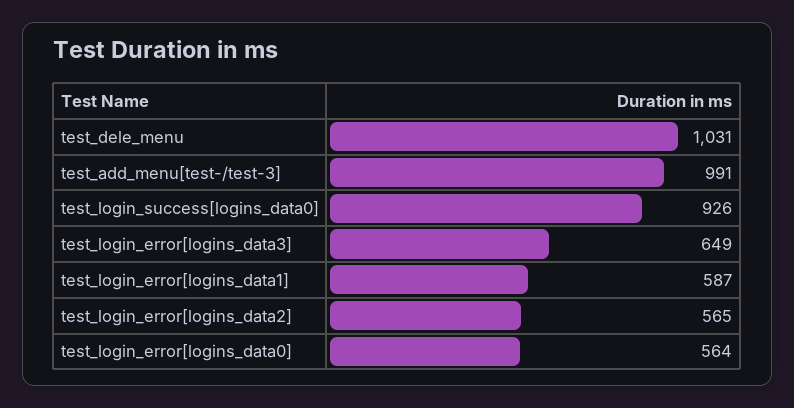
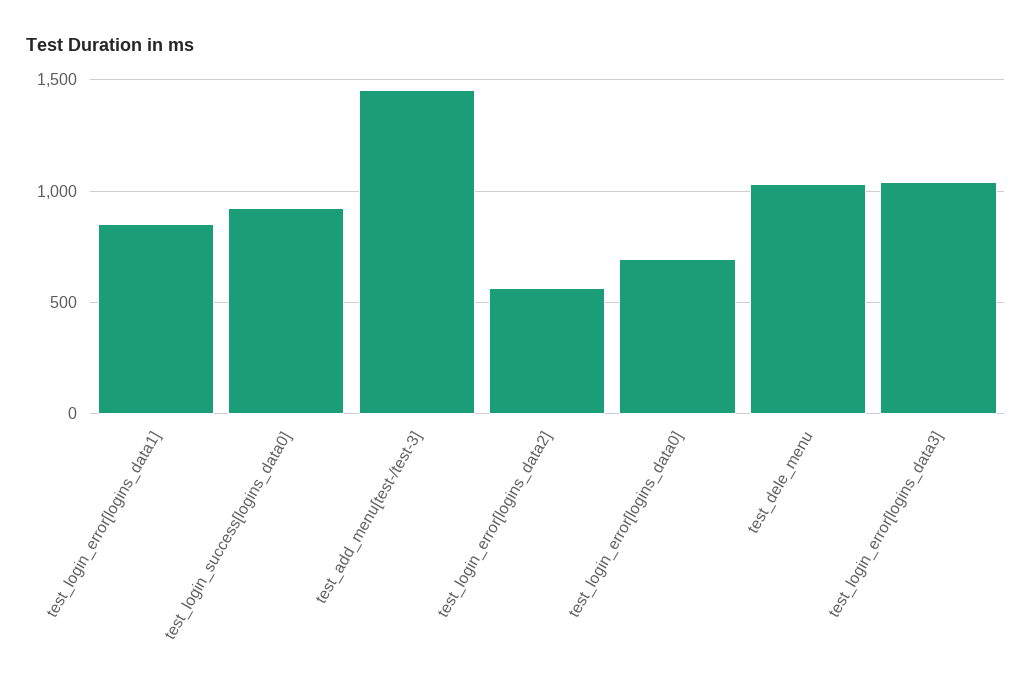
test_add_menu[test-/test-3]: 991 -> 1450
test_login_error[logins_data3]: 649 -> 1050
test_login_error[logins_data1]: 587 -> 850
test_login_error[logins_data0]: 564 -> 700

